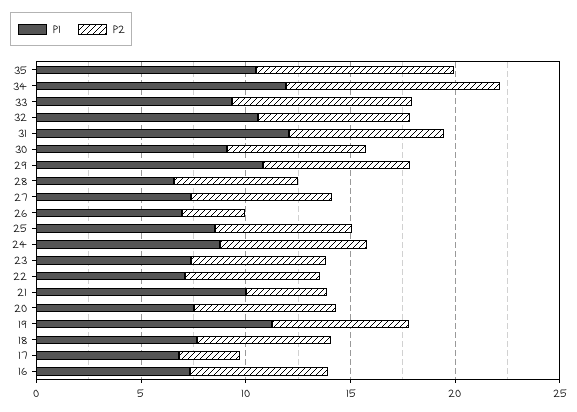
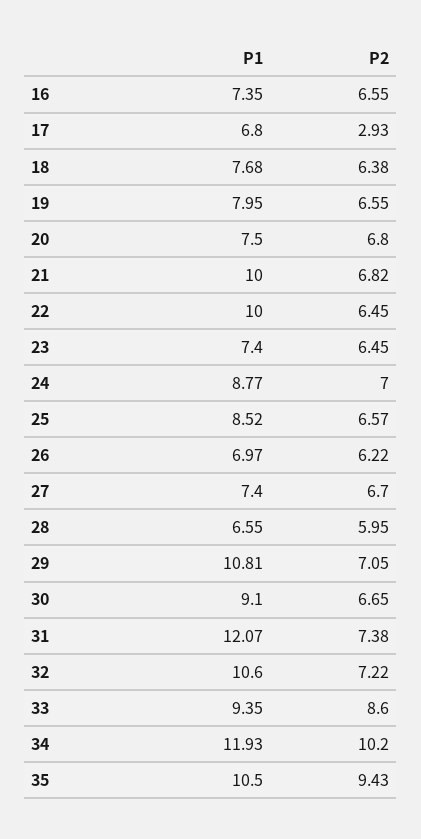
P2, 26: 3 -> 6.22
P1, 22: 7 -> 10
P2, 21: 4 -> 6.82
P1, 19: 11 -> 7.95

